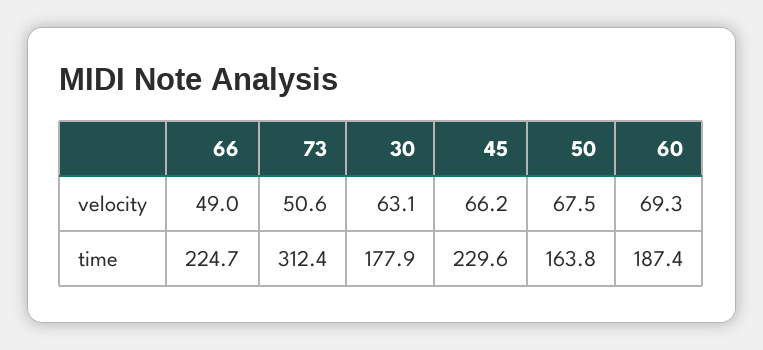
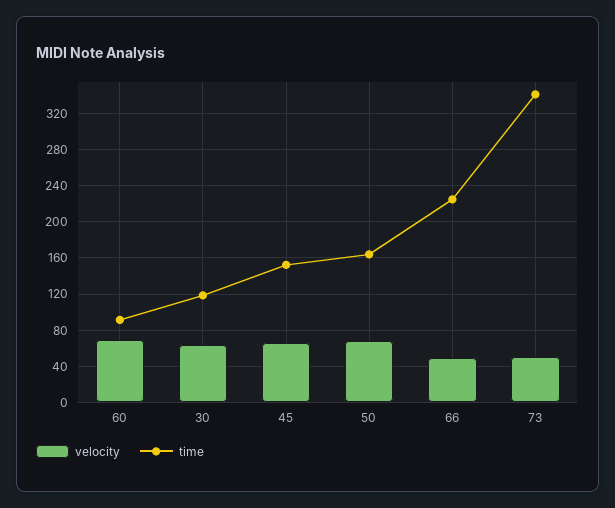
time, 73: 312.4 -> 340
time, 30: 177.9 -> 120
time, 45: 229.6 -> 150
time, 60: 187.4 -> 90

